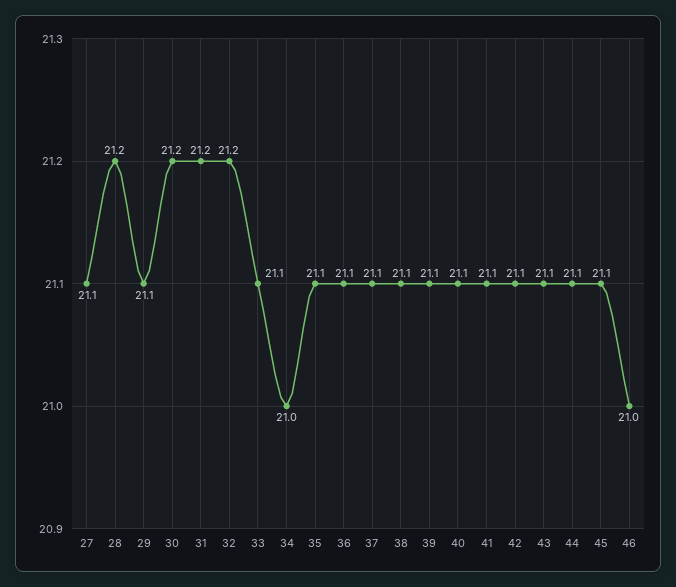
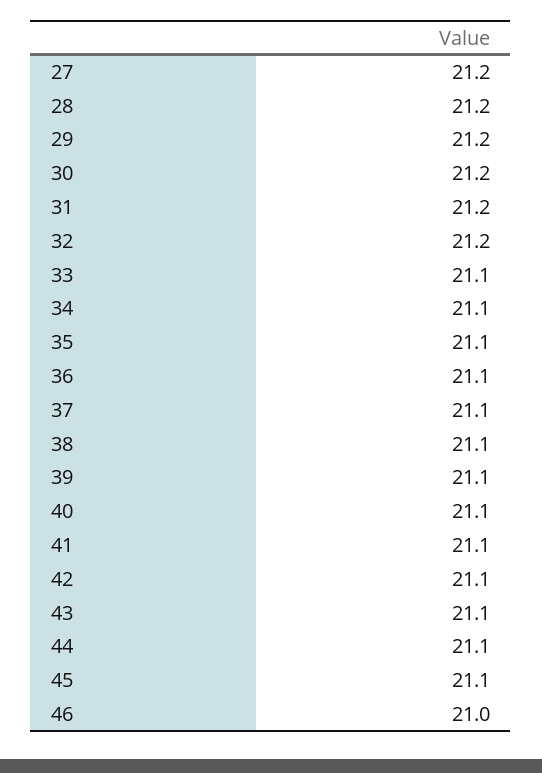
27: 21.1 -> 21.2
29: 21.1 -> 21.2
34: 21 -> 21.1

